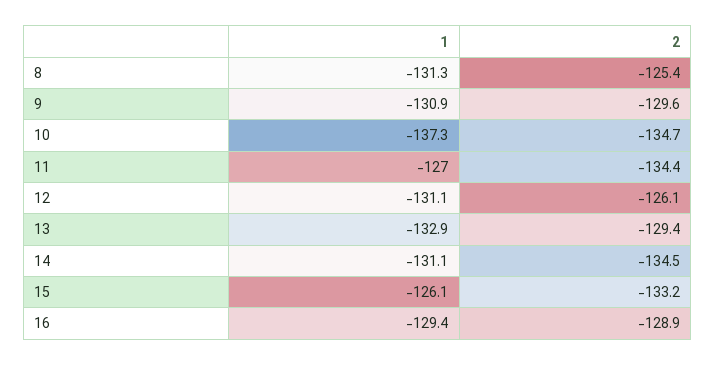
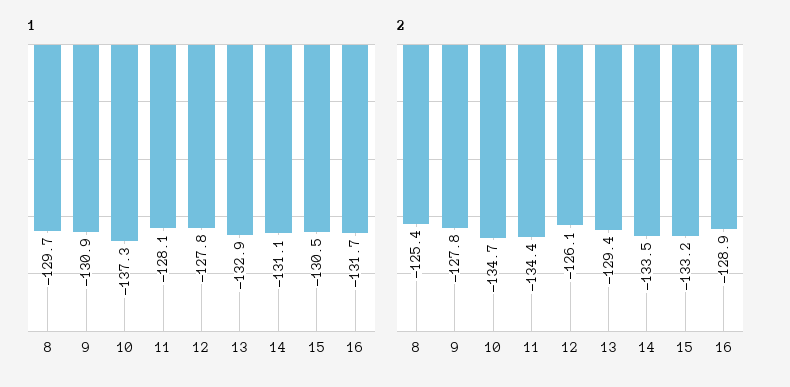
1, 8: -131.3 -> -129.7
2, 9: -129.6 -> -127.8
1, 11: -127 -> -128.1
1, 12: -131.1 -> -127.8
2, 14: -134.5 -> -133.5
1, 15: -126.1 -> -130.5
1, 16: -129.4 -> -131.7

